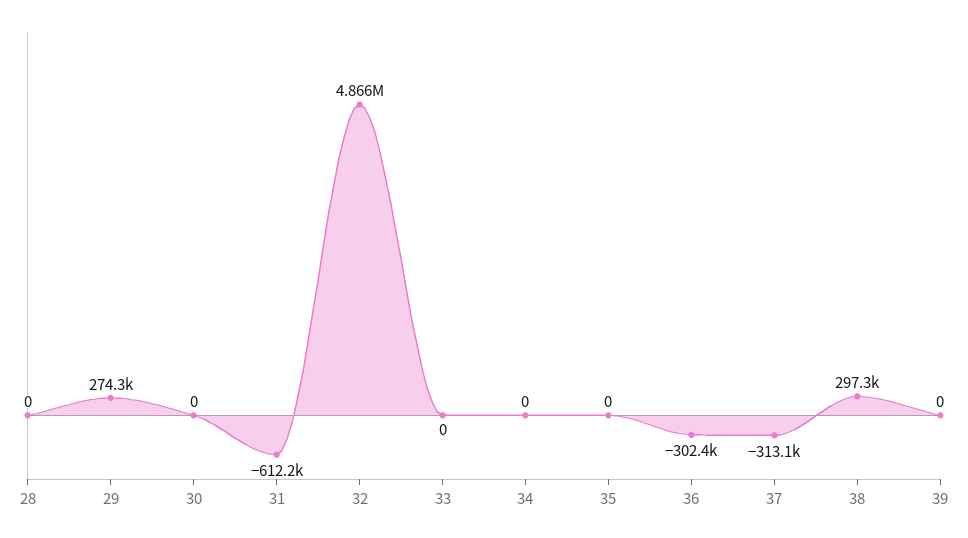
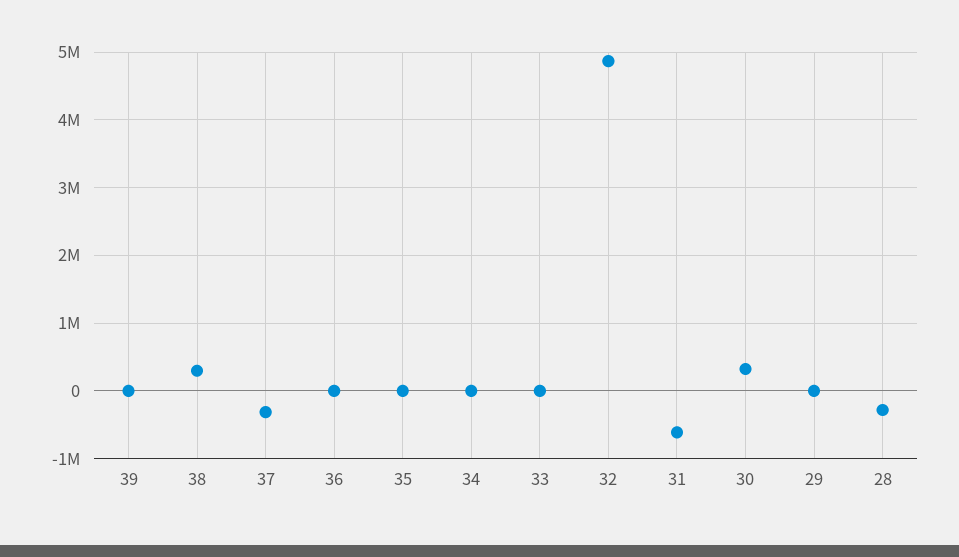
28: 0 -> -300000
29: 274300 -> 0
30: 0 -> 300000
36: -302400 -> 0

